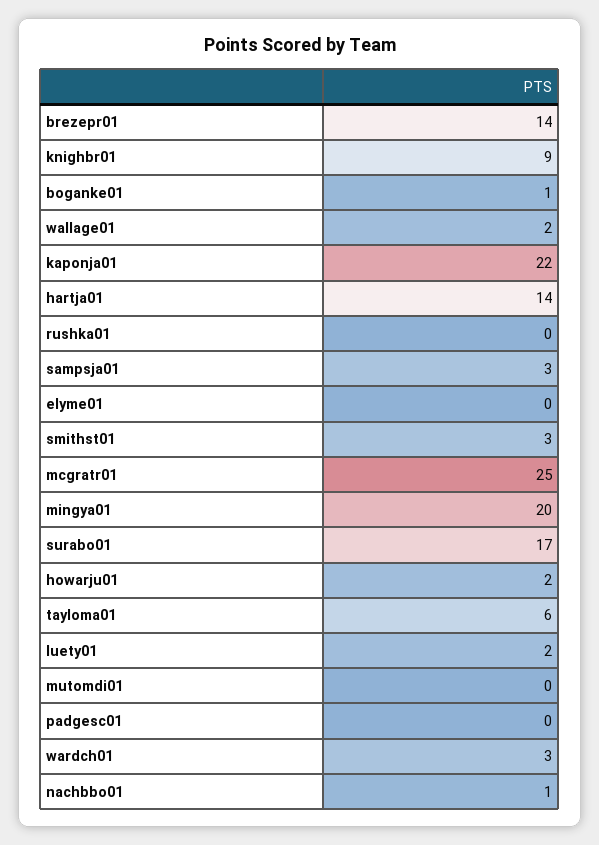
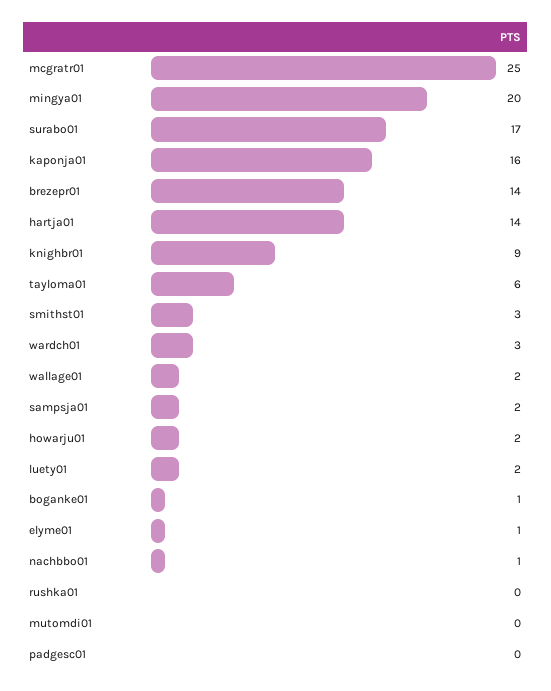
kaponja01: 22 -> 16
sampsja01: 3 -> 2
elyme01: 0 -> 1

